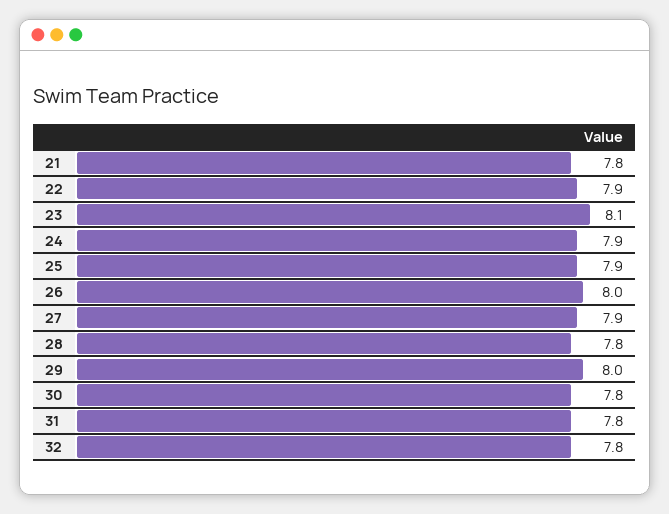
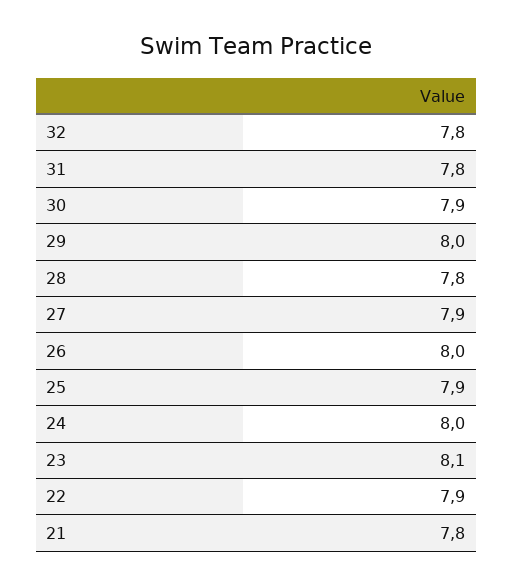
24: 7.9 -> 8
30: 7.8 -> 7.9

